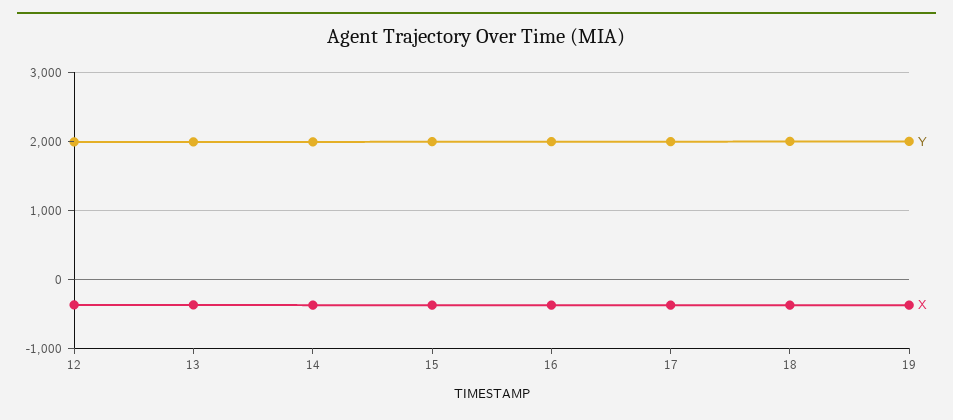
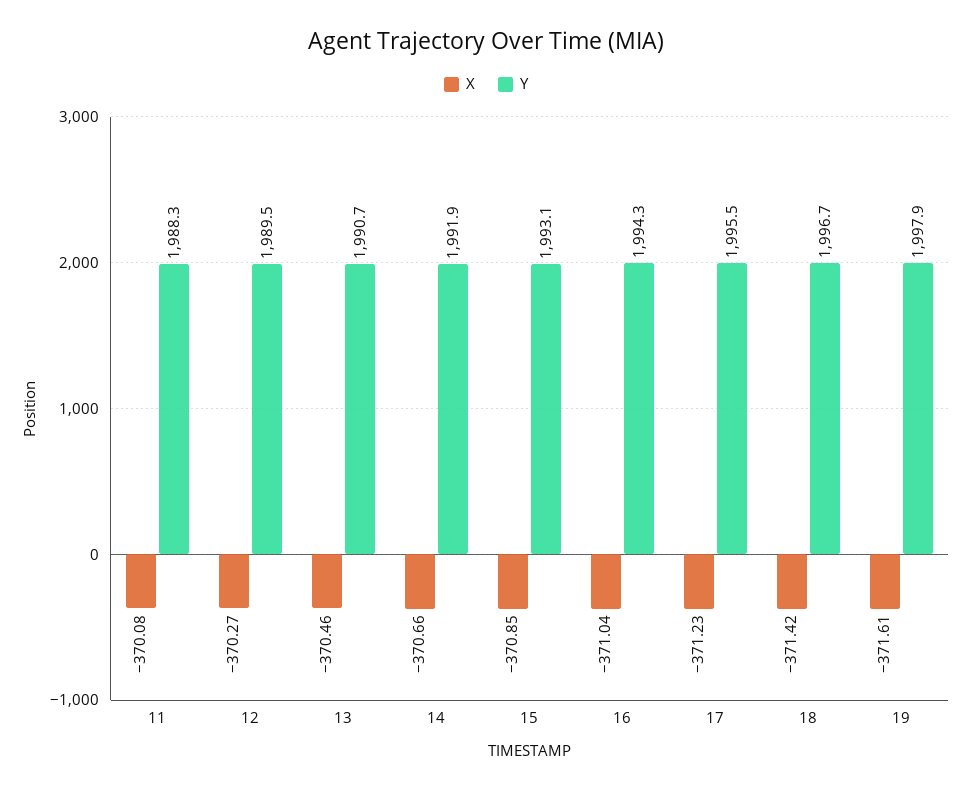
X, 11: none -> -370.08
Y, 11: none -> 1988.3

